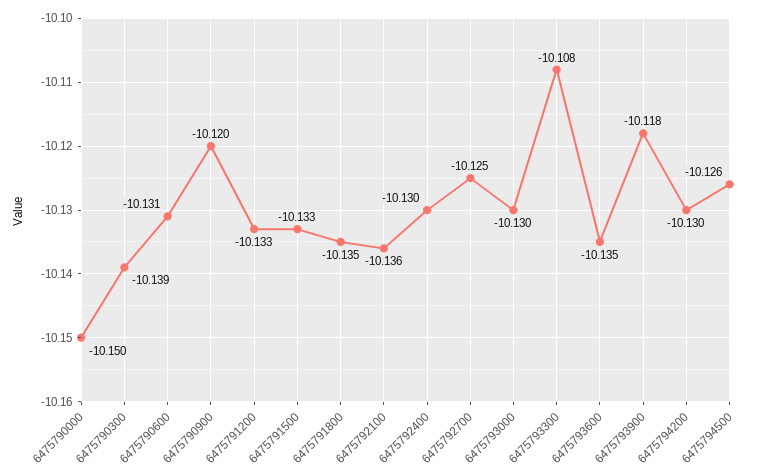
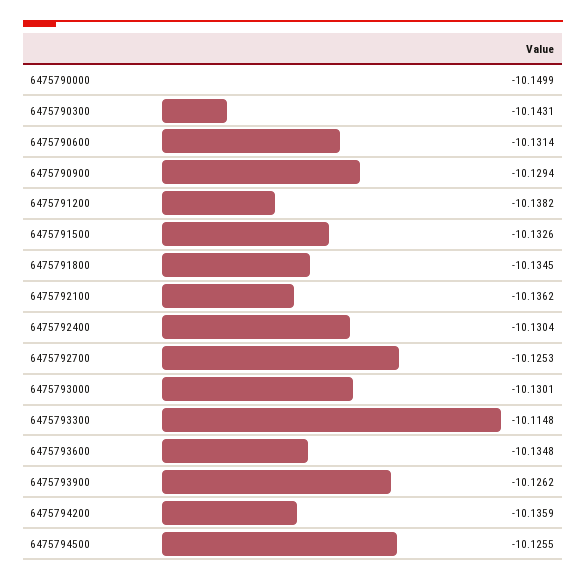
6475790300: -10.139 -> -10.1431
6475790900: -10.12 -> -10.1294
6475791200: -10.133 -> -10.1382
6475793300: -10.108 -> -10.1148
6475793900: -10.118 -> -10.1262
6475794200: -10.13 -> -10.1359

